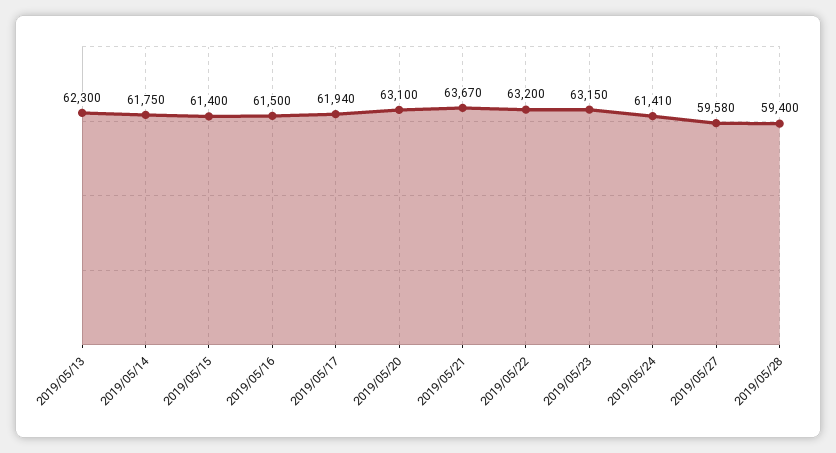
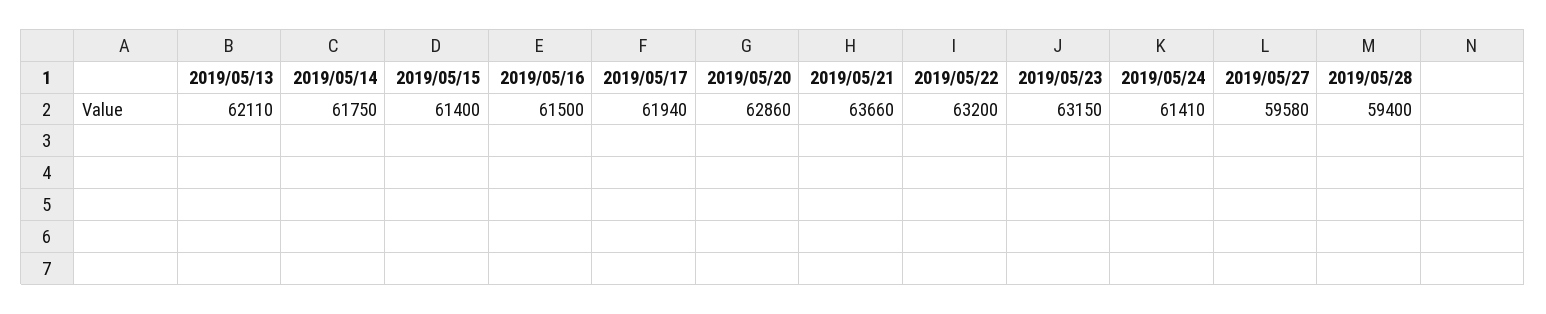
2019/05/13: 62300 -> 62110
2019/05/20: 63100 -> 62860
2019/05/21: 63670 -> 63660

